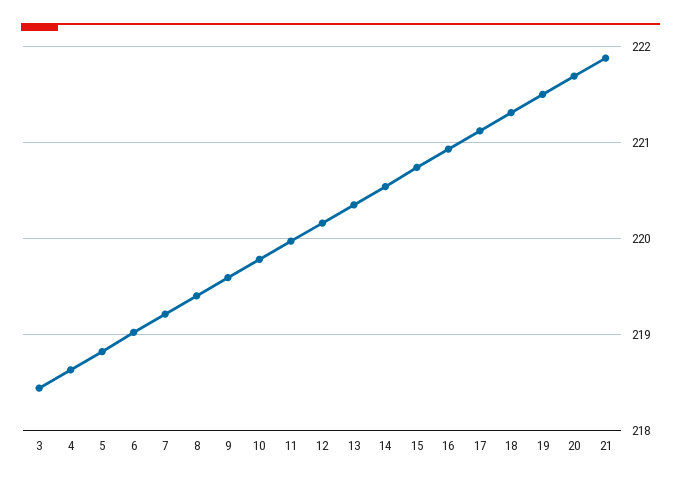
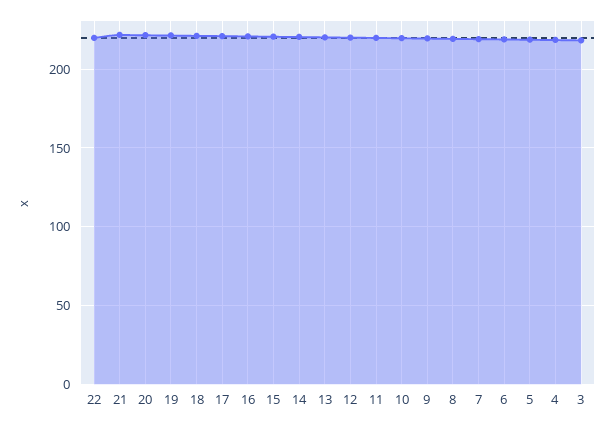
22: none -> 220

